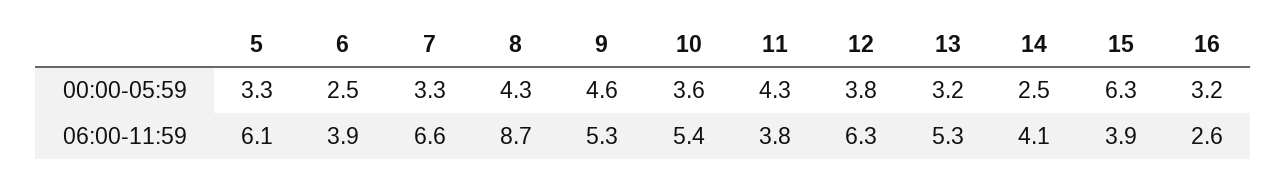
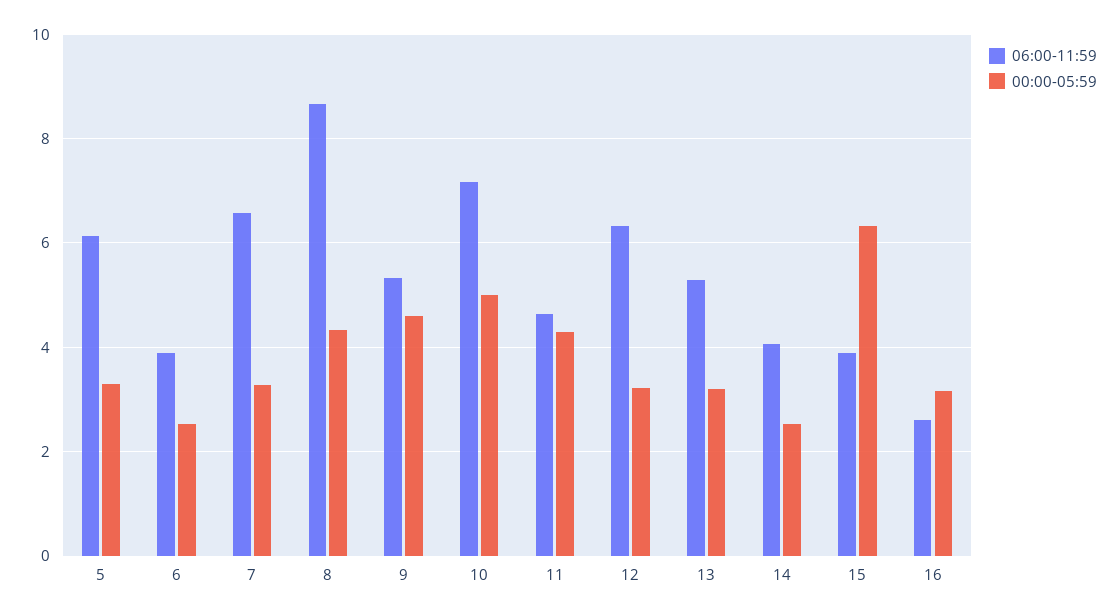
00:00-05:59, 10: 3.6 -> 5
00:00-05:59, 12: 3.8 -> 3.2
06:00-11:59, 10: 5.4 -> 7.2
06:00-11:59, 11: 3.8 -> 4.6

